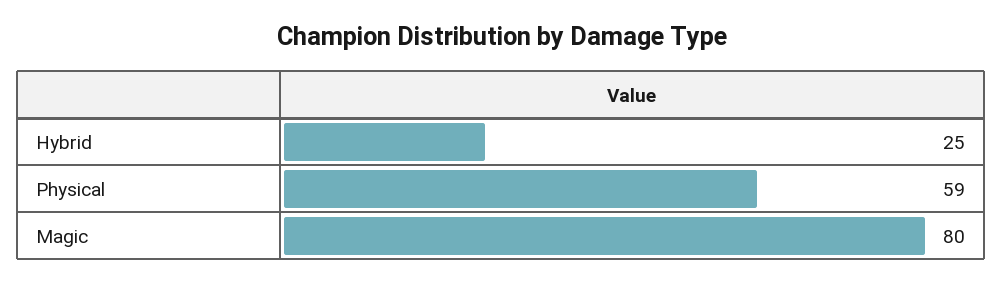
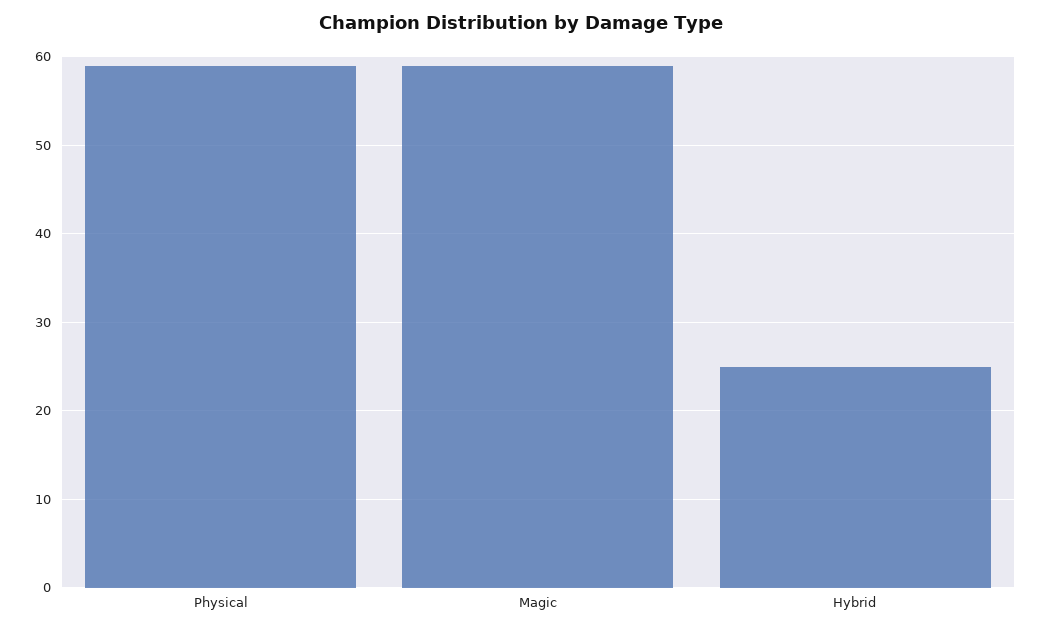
Magic: 80 -> 59

